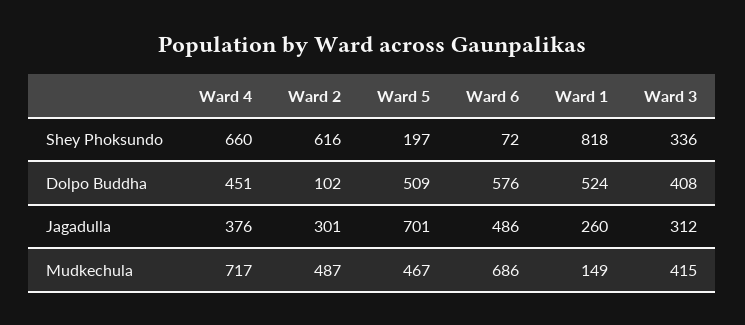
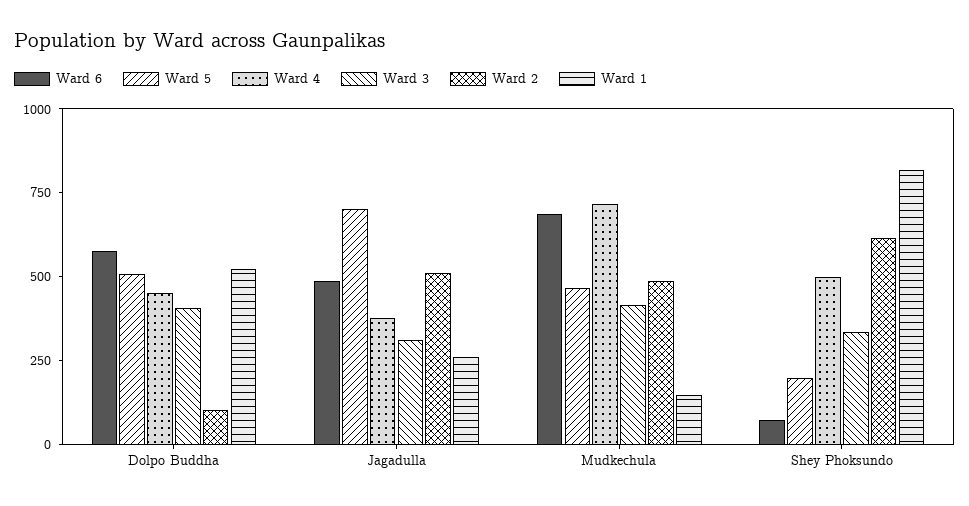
Ward 4, Shey Phoksundo: 660 -> 500
Ward 2, Jagadulla: 301 -> 500

